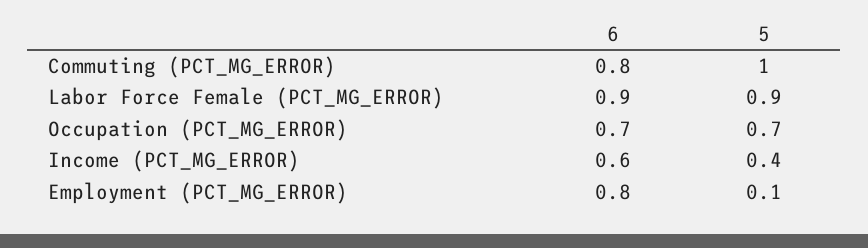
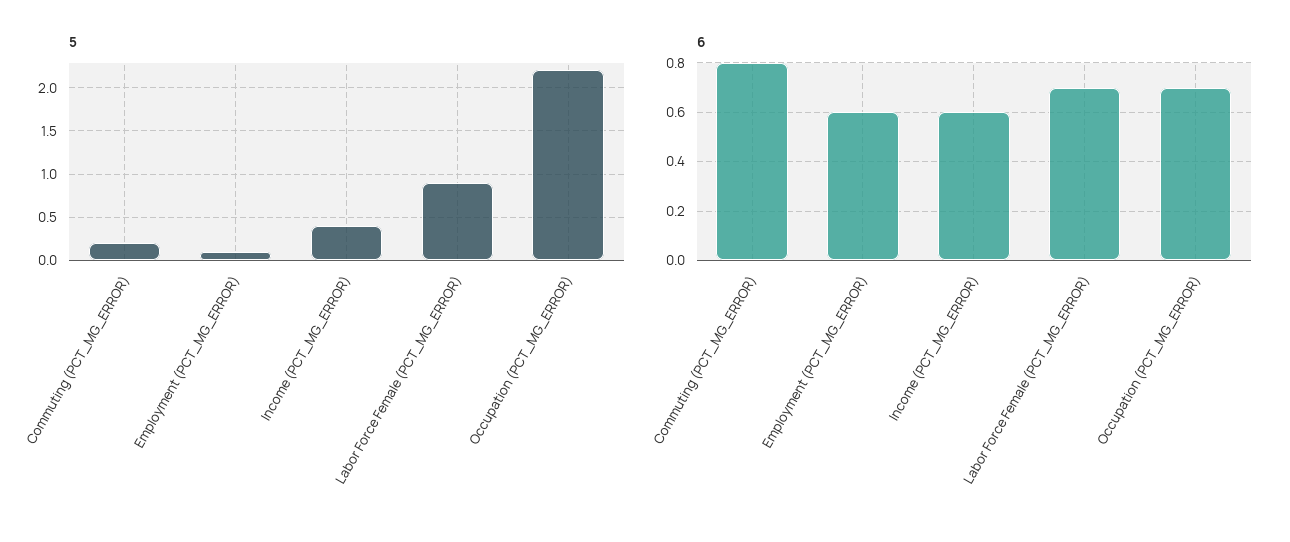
5, Commuting (PCT_MG_ERROR): 1 -> 0.2
6, Labor Force Female (PCT_MG_ERROR): 0.9 -> 0.7
5, Occupation (PCT_MG_ERROR): 0.7 -> 2.2
6, Employment (PCT_MG_ERROR): 0.8 -> 0.6

